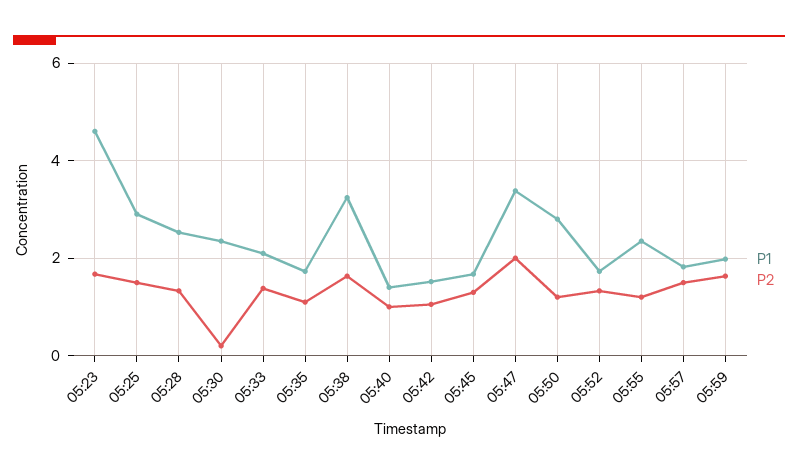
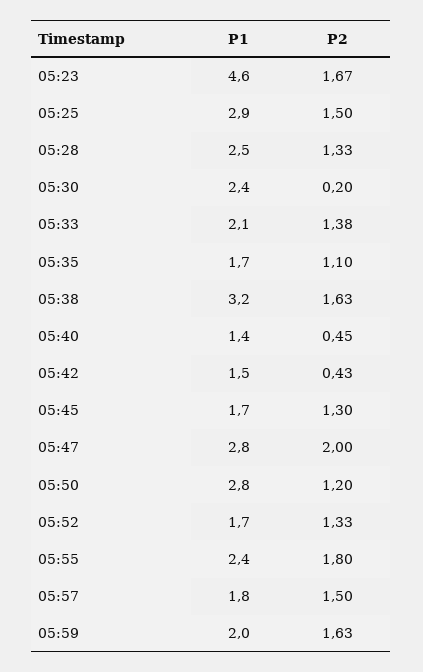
P2, 05:40: 1 -> 0.45
P2, 05:42: 1 -> 0.43
P1, 05:47: 3.4 -> 2.8
P2, 05:55: 1.2 -> 1.8

